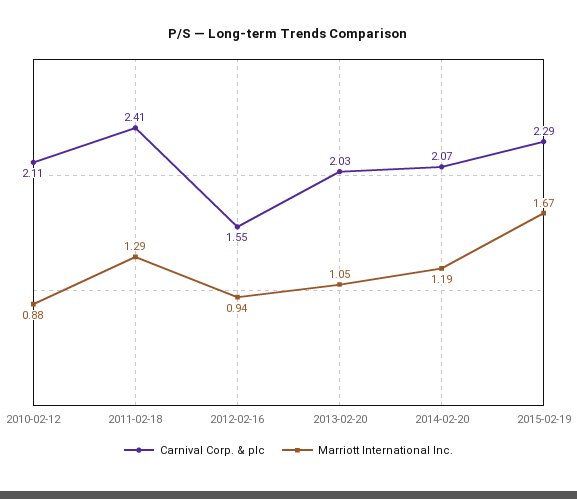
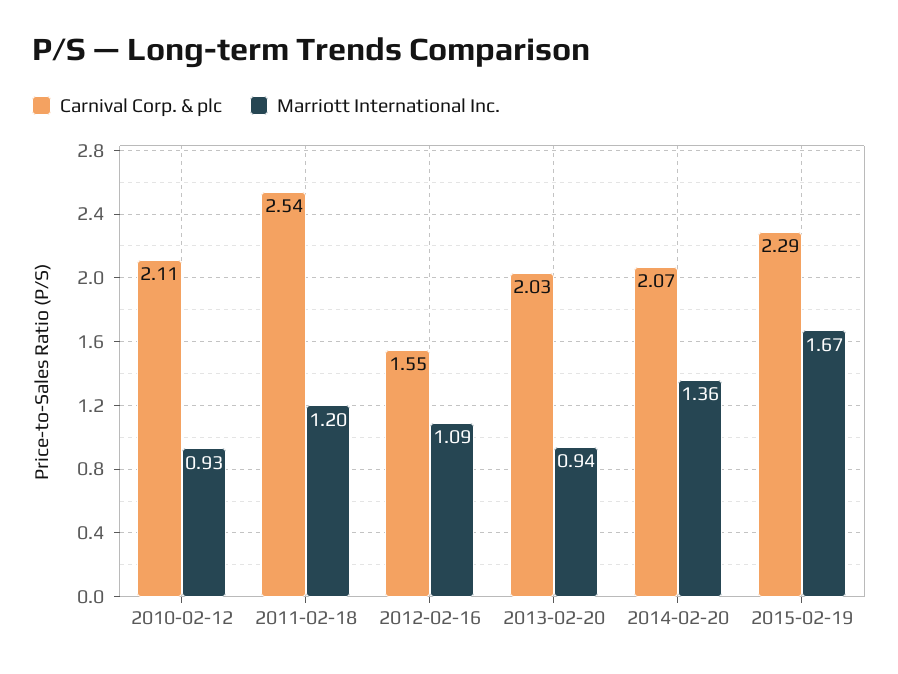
Marriott International Inc., 2010-02-12: 0.88 -> 0.93
Carnival Corp. & plc, 2011-02-18: 2.41 -> 2.54
Marriott International Inc., 2011-02-18: 1.29 -> 1.2
Marriott International Inc., 2012-02-16: 0.94 -> 1.09
Marriott International Inc., 2013-02-20: 1.05 -> 0.94
Marriott International Inc., 2014-02-20: 1.19 -> 1.36

